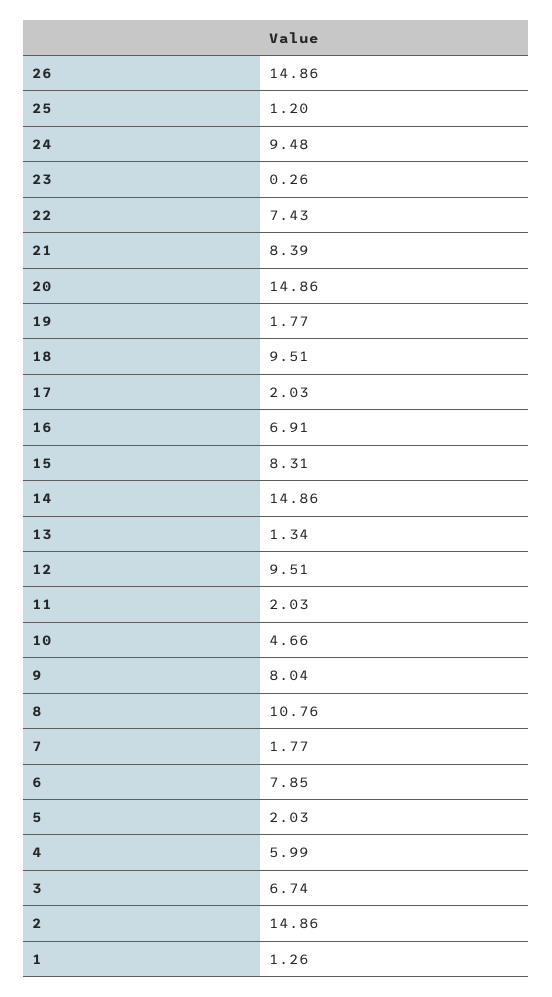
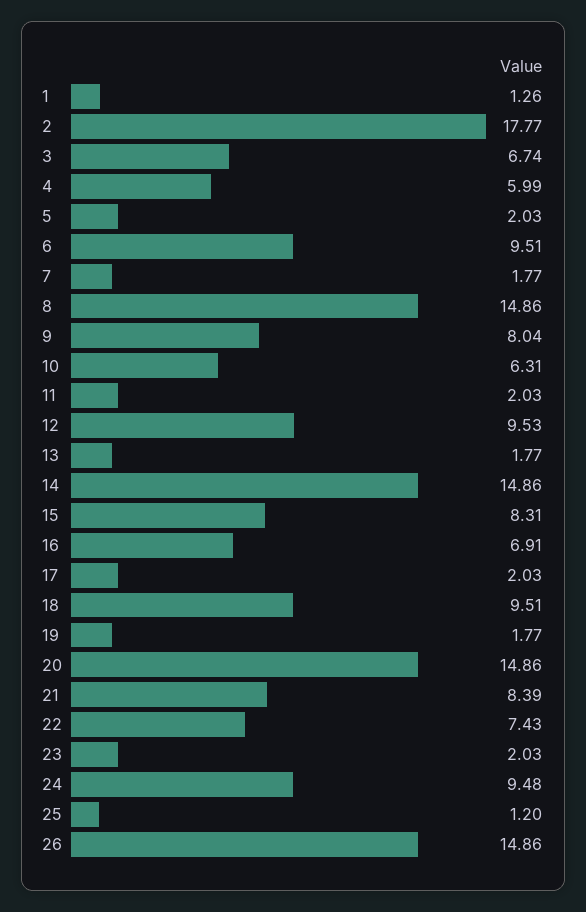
23: 0.26 -> 2.03
13: 1.34 -> 1.77
12: 9.51 -> 9.53
10: 4.66 -> 6.31
8: 10.76 -> 14.86
6: 7.85 -> 9.51
2: 14.86 -> 17.77

